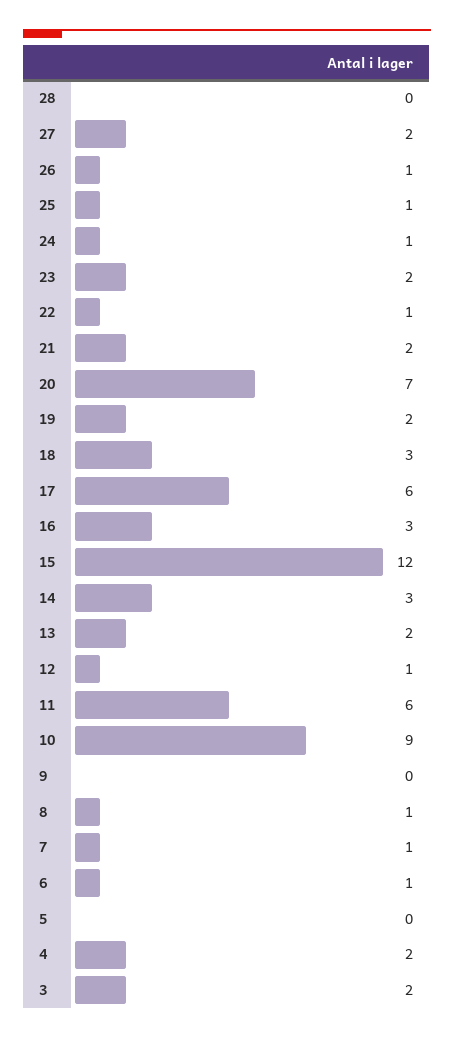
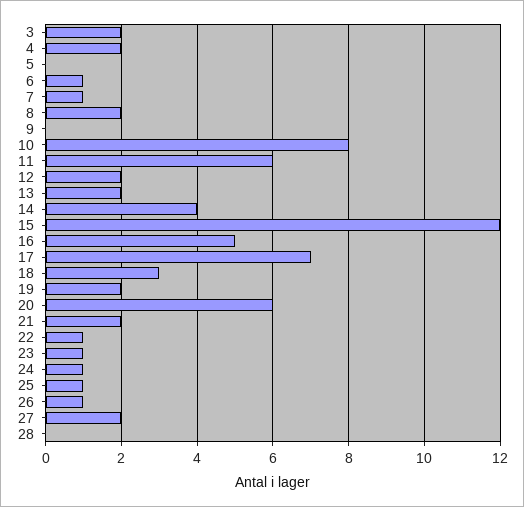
23: 2 -> 1
20: 7 -> 6
17: 6 -> 7
16: 3 -> 5
14: 3 -> 4
12: 1 -> 2
10: 9 -> 8
8: 1 -> 2

